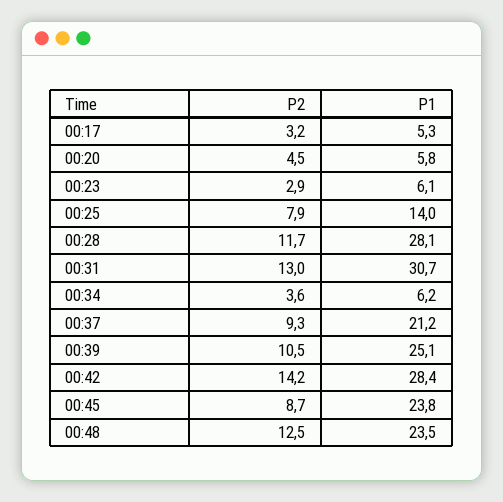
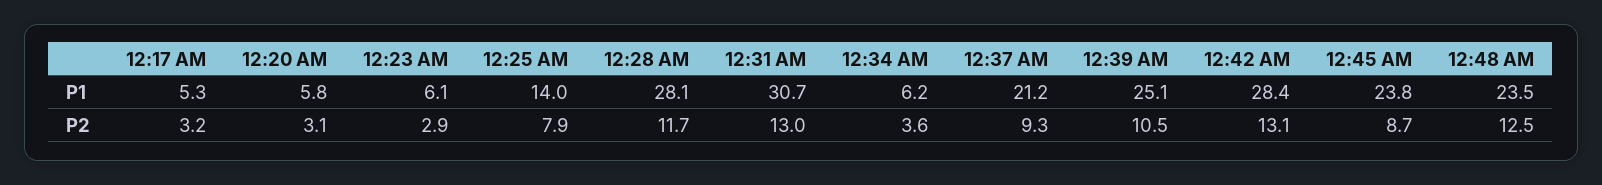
P2, 00:20: 4.5 -> 3.1
P2, 00:42: 14.2 -> 13.1

